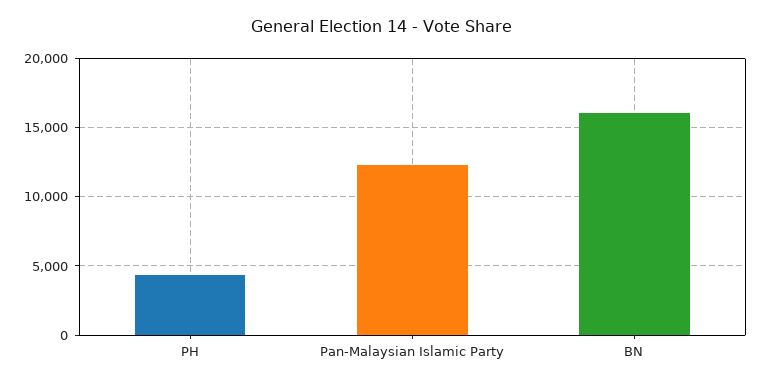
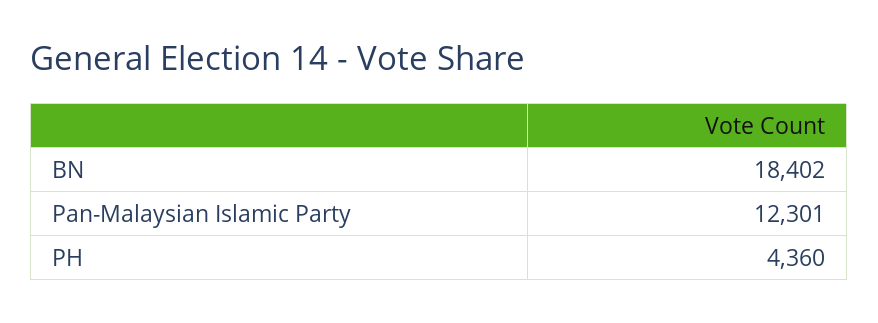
BN: 16000 -> 18402

